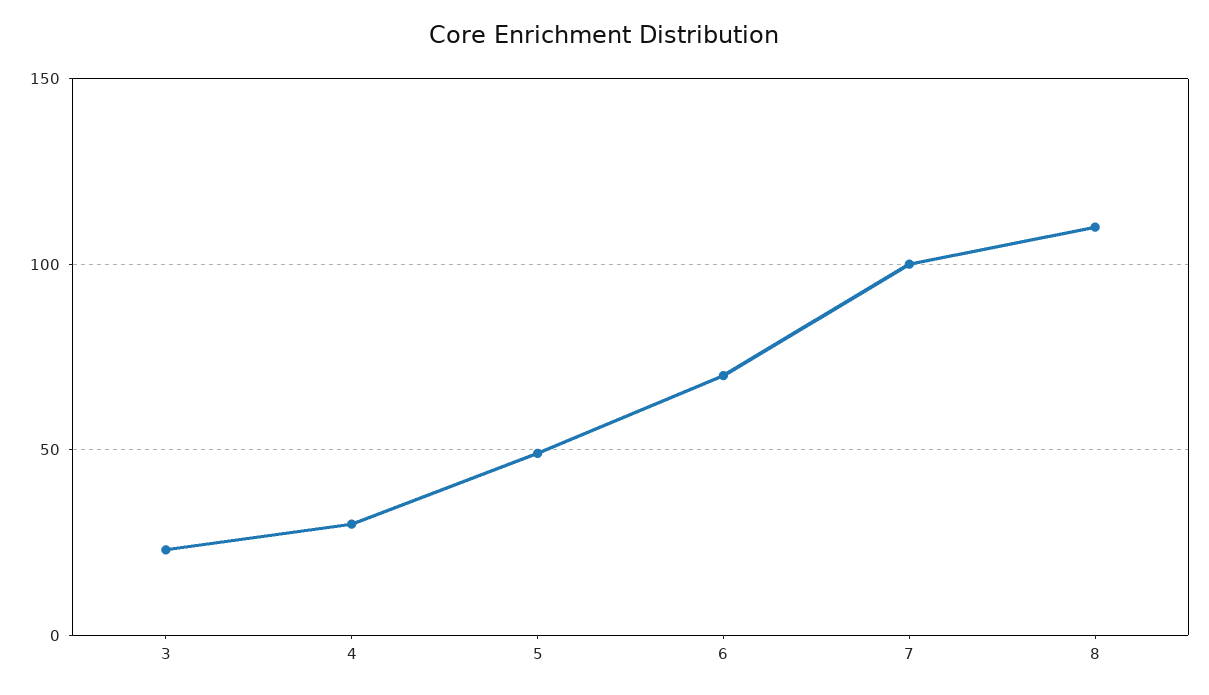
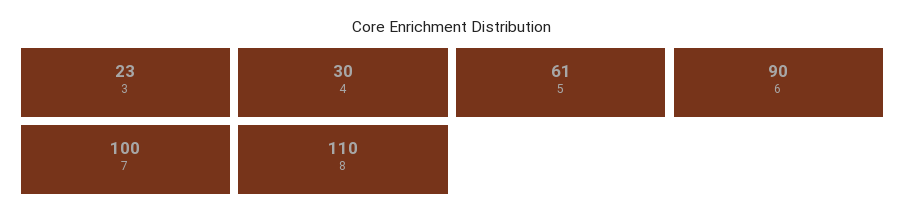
5: 50 -> 61
6: 70 -> 90

